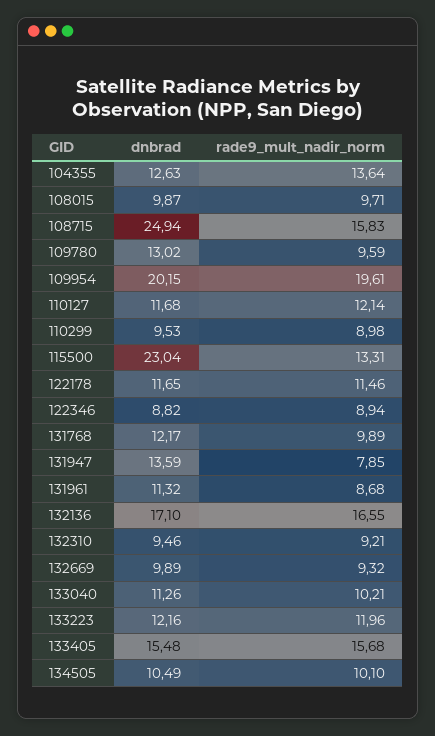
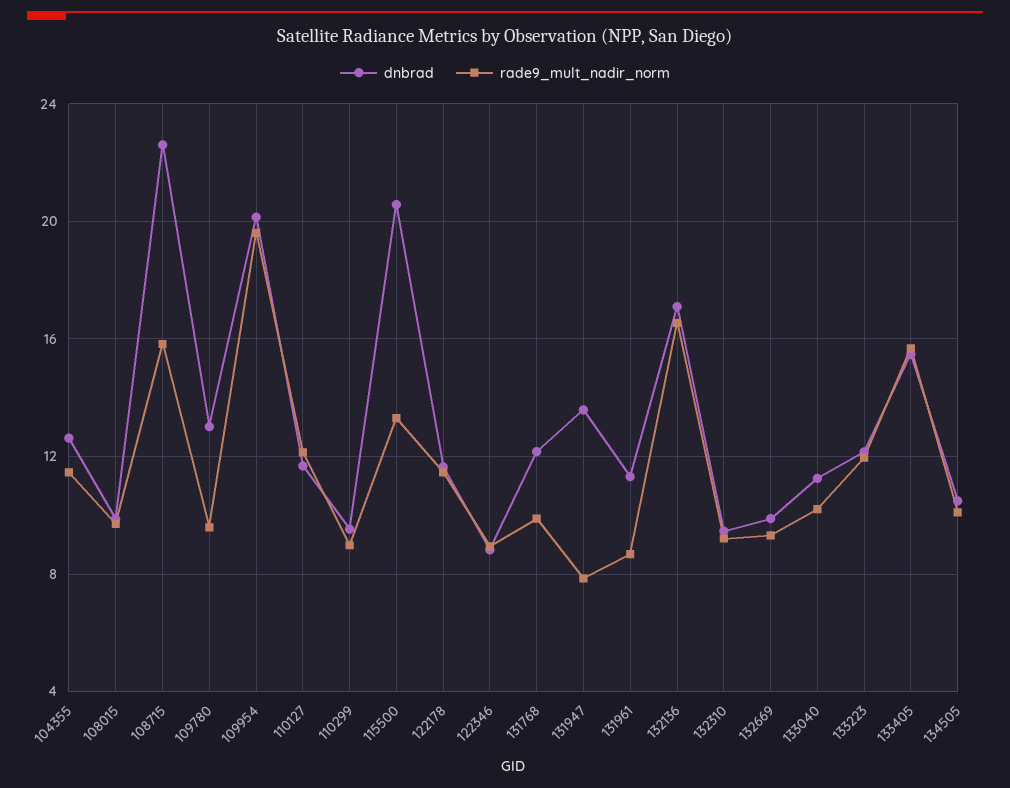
rade9_mult_nadir_norm, 104355: 13.64 -> 11.5
dnbrad, 108715: 24.94 -> 22.5
dnbrad, 115500: 23.04 -> 20.5

